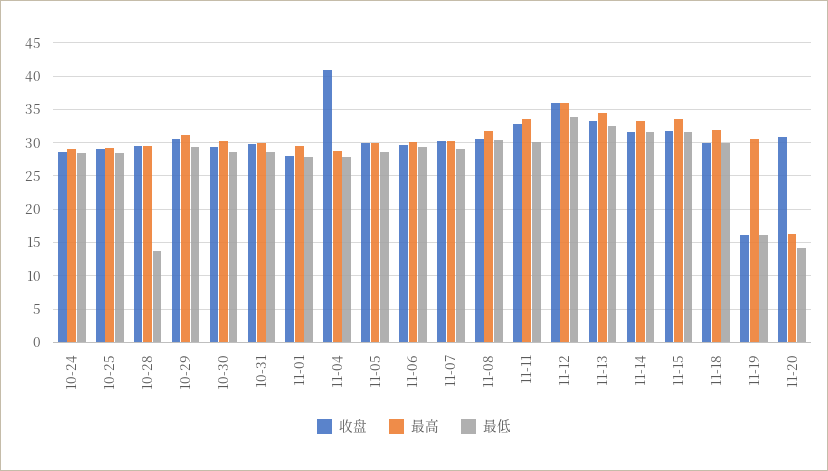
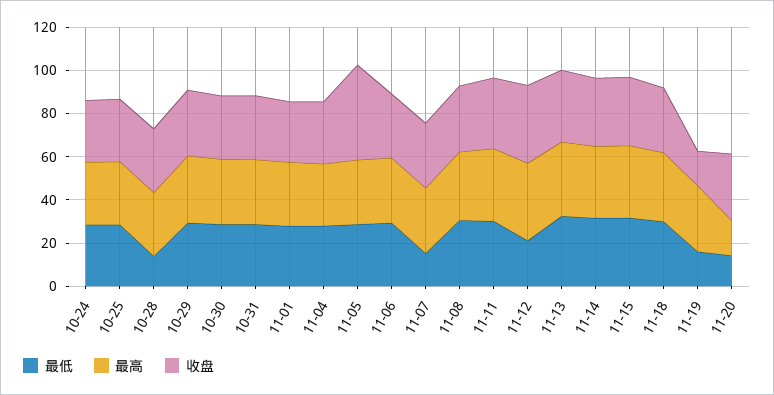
收盘, 11-04: 41 -> 30
收盘, 11-05: 30 -> 45
最低, 11-07: 29 -> 15
最低, 11-12: 34 -> 20

